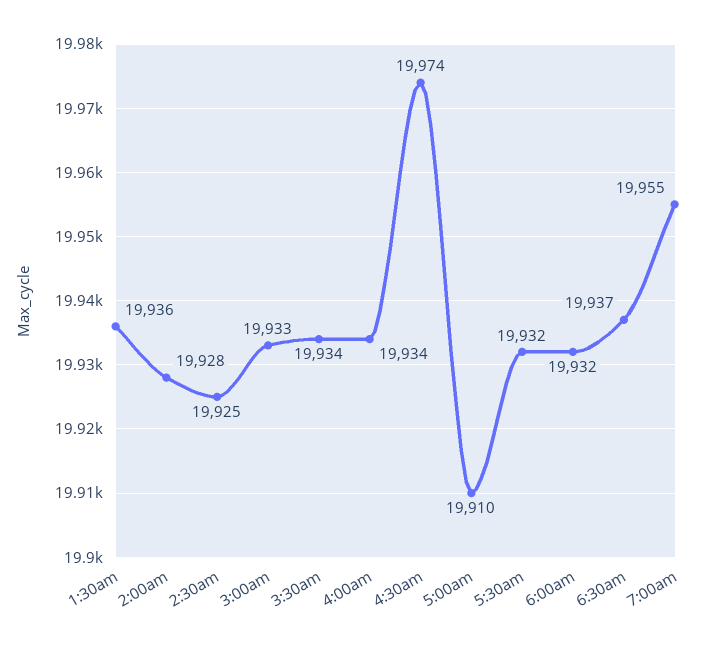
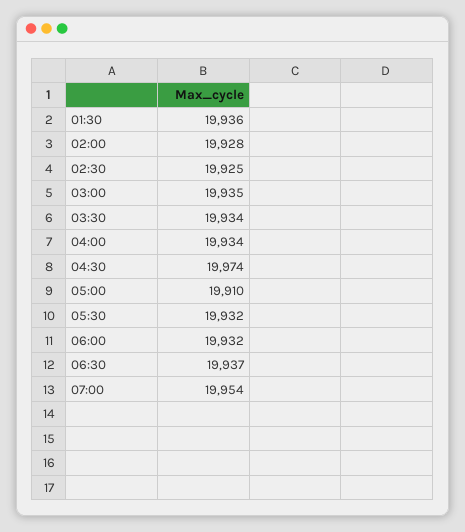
3:00am: 19933 -> 19935
7:00am: 19955 -> 19954

